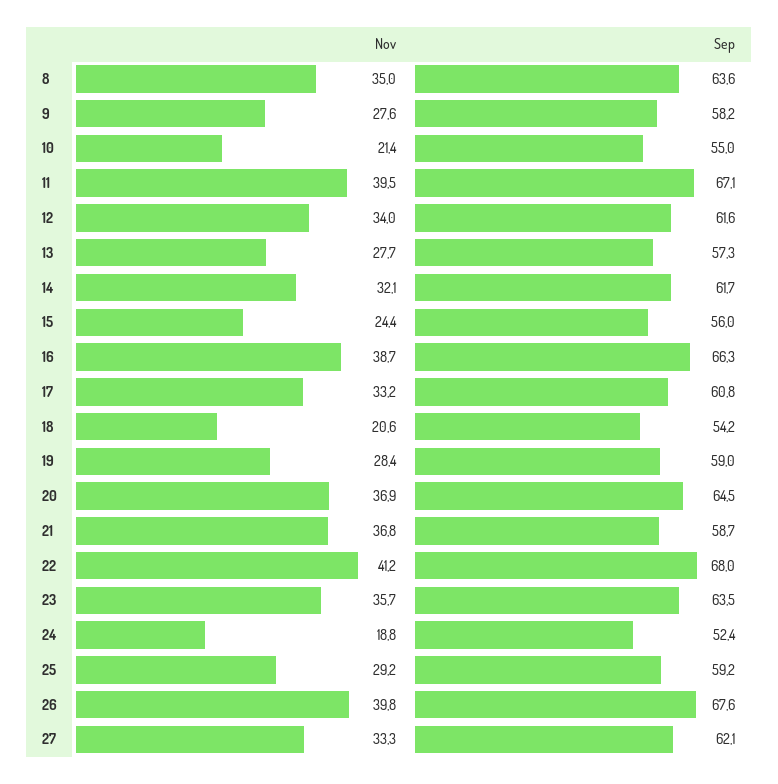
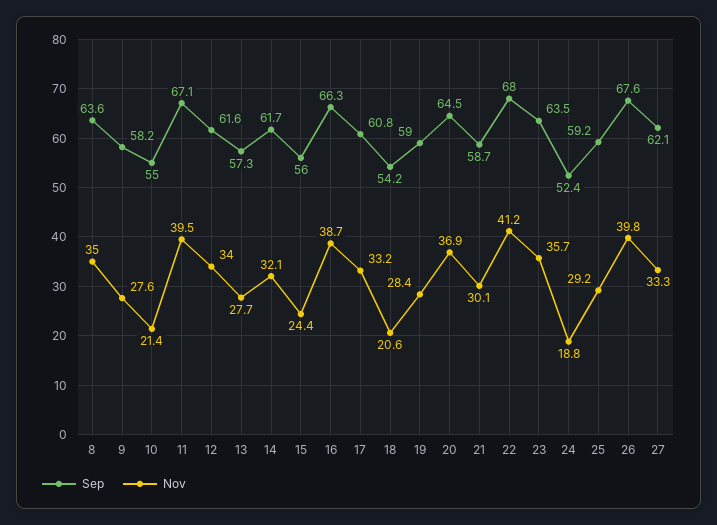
Nov, 21: 36.8 -> 30.1

